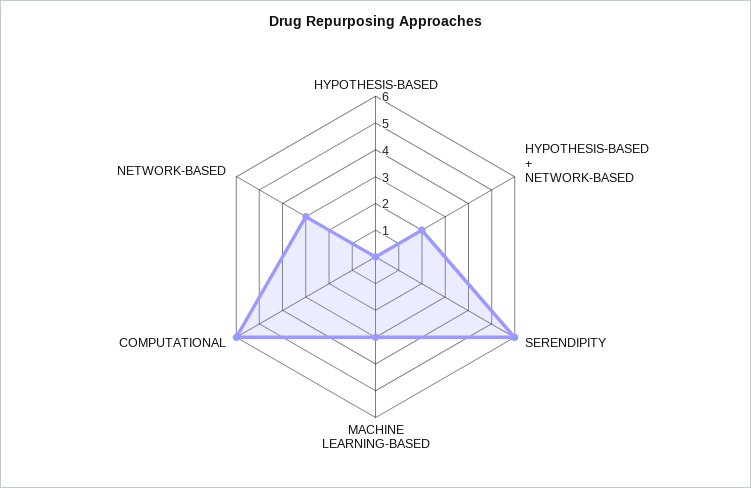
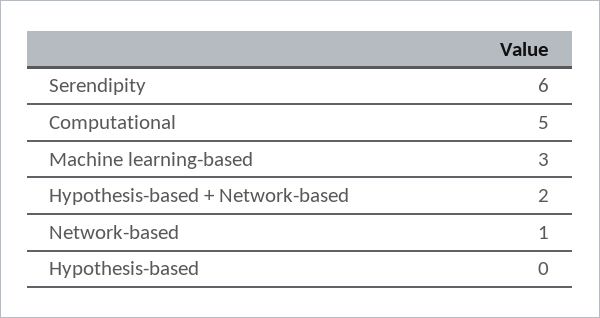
COMPUTATIONAL: 6 -> 5
NETWORK-BASED: 3 -> 1

